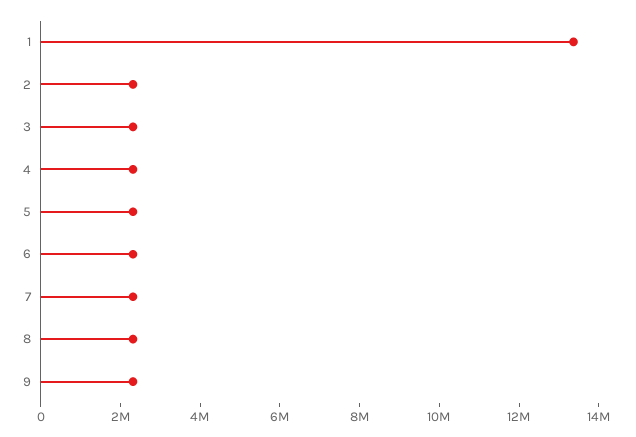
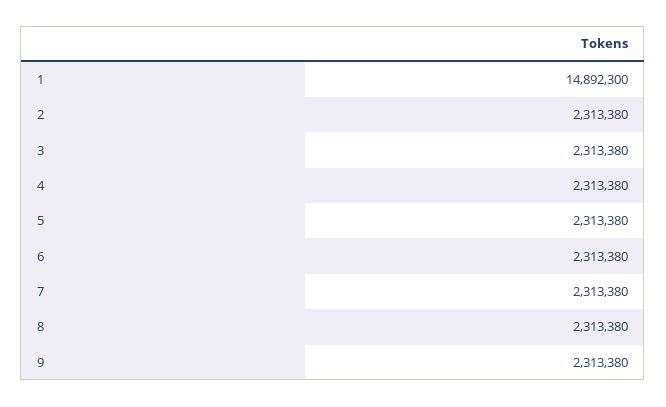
1: 13500000 -> 14892300

